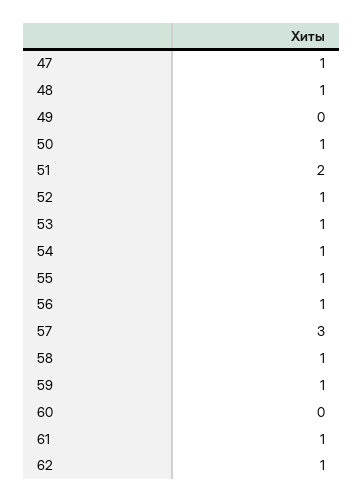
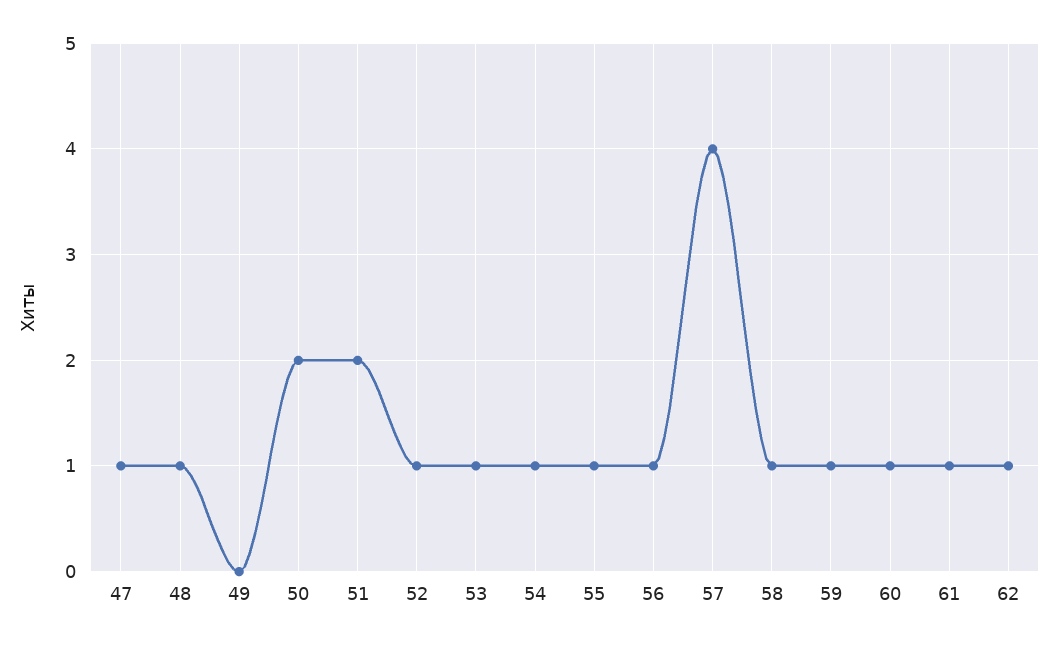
50: 1 -> 2
57: 3 -> 4
60: 0 -> 1

